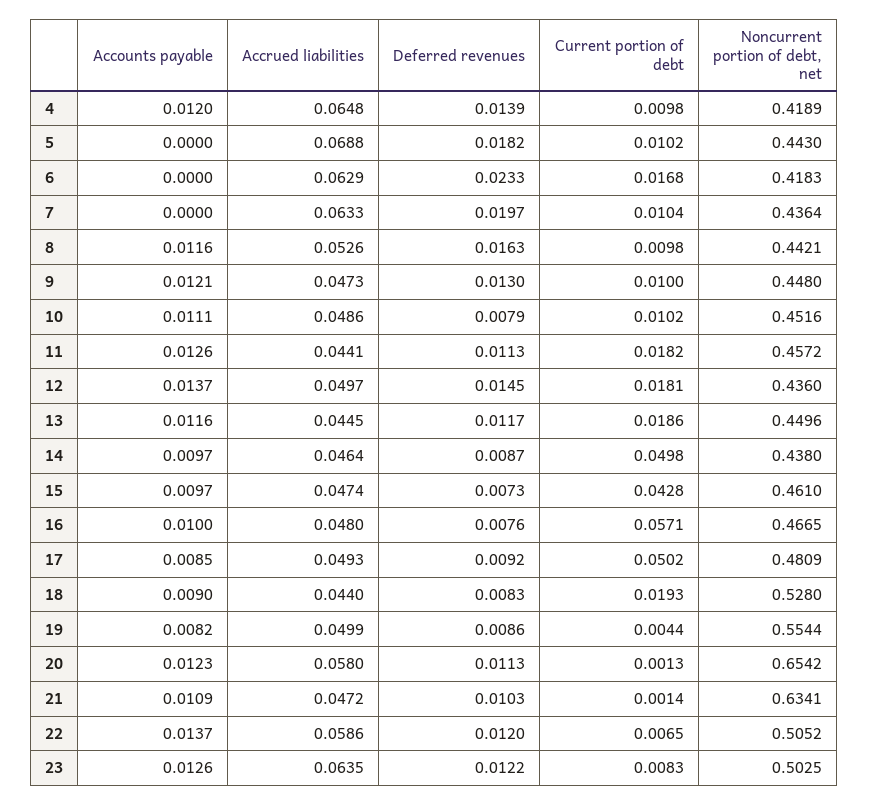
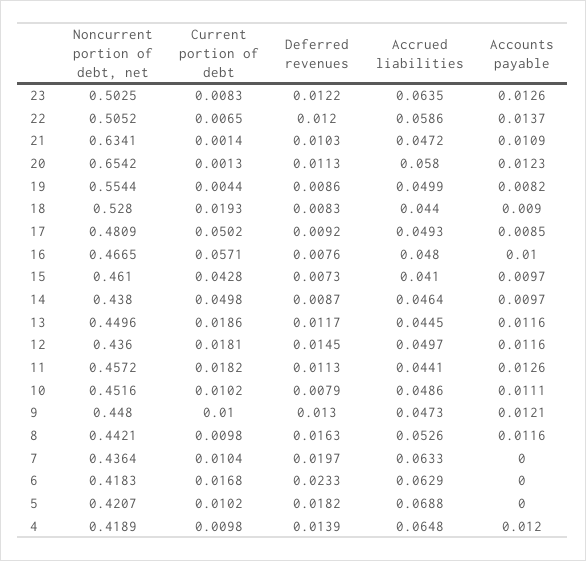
Noncurrent portion of debt, net, 5: 0.443 -> 0.4207
Accounts payable, 12: 0.0137 -> 0.0116
Accrued liabilities, 15: 0.0474 -> 0.041

